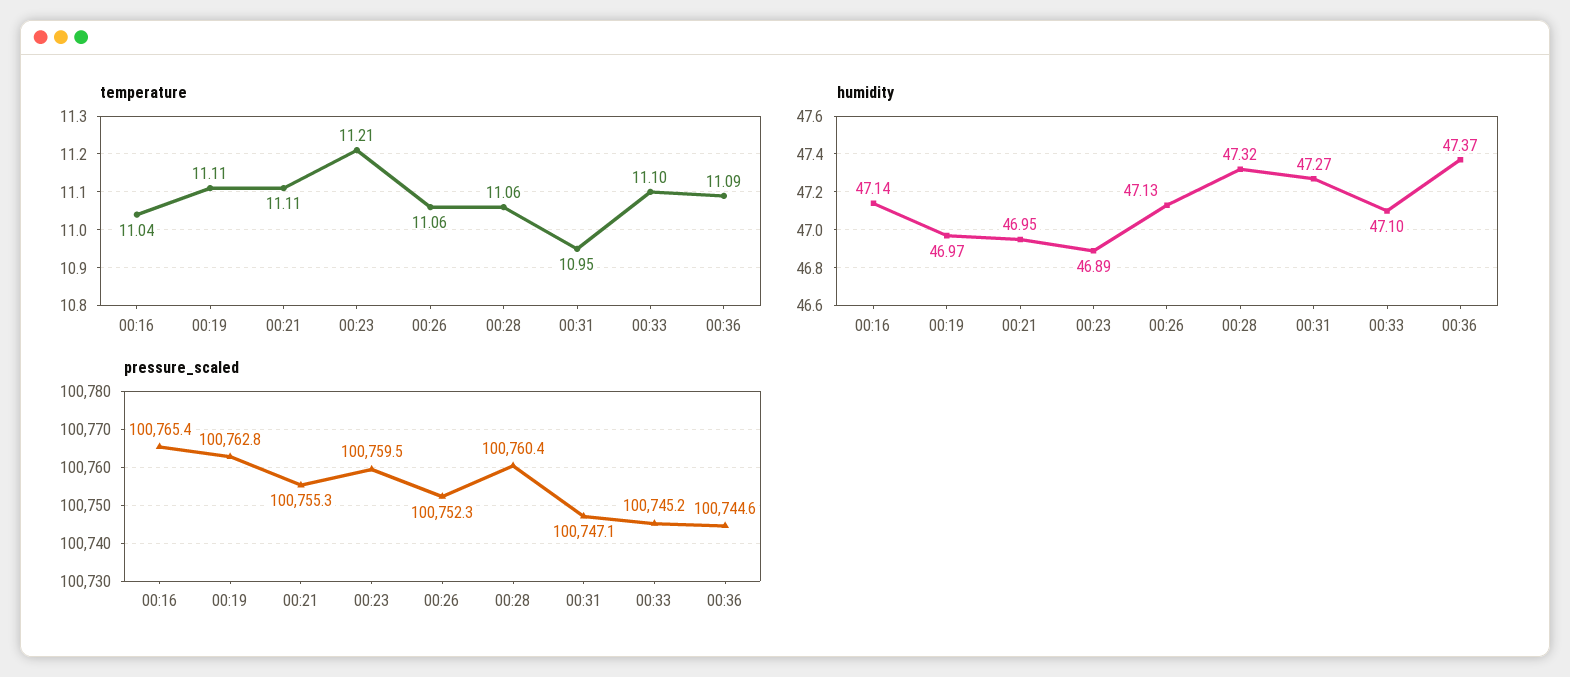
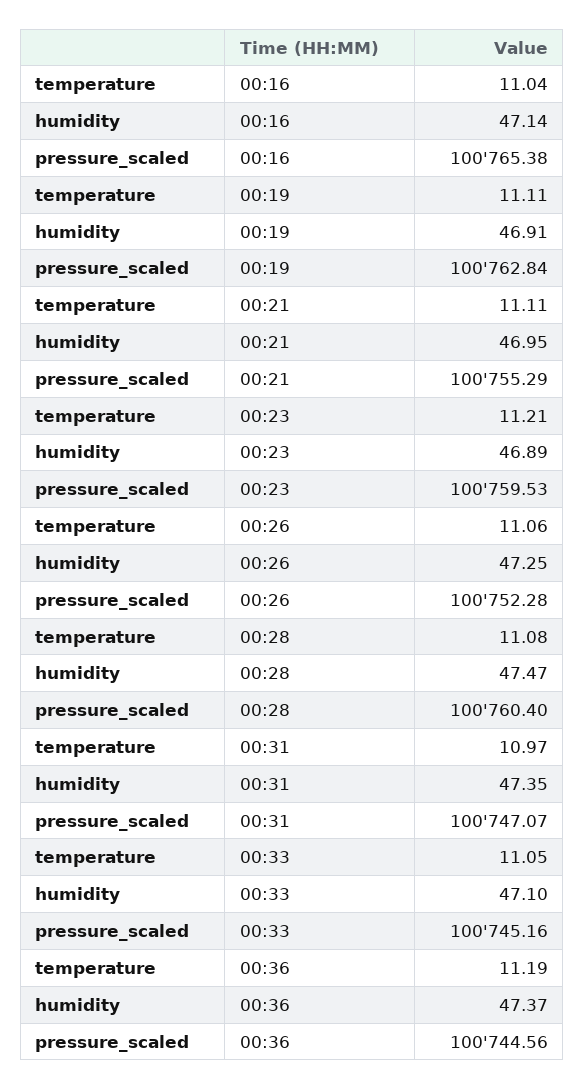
temperature, 00:28: 11.06 -> 11.08
temperature, 00:31: 10.95 -> 10.97
temperature, 00:33: 11.1 -> 11.05
temperature, 00:36: 11.09 -> 11.19
humidity, 00:19: 46.97 -> 46.91
humidity, 00:26: 47.13 -> 47.25
humidity, 00:28: 47.32 -> 47.47
humidity, 00:31: 47.27 -> 47.35

